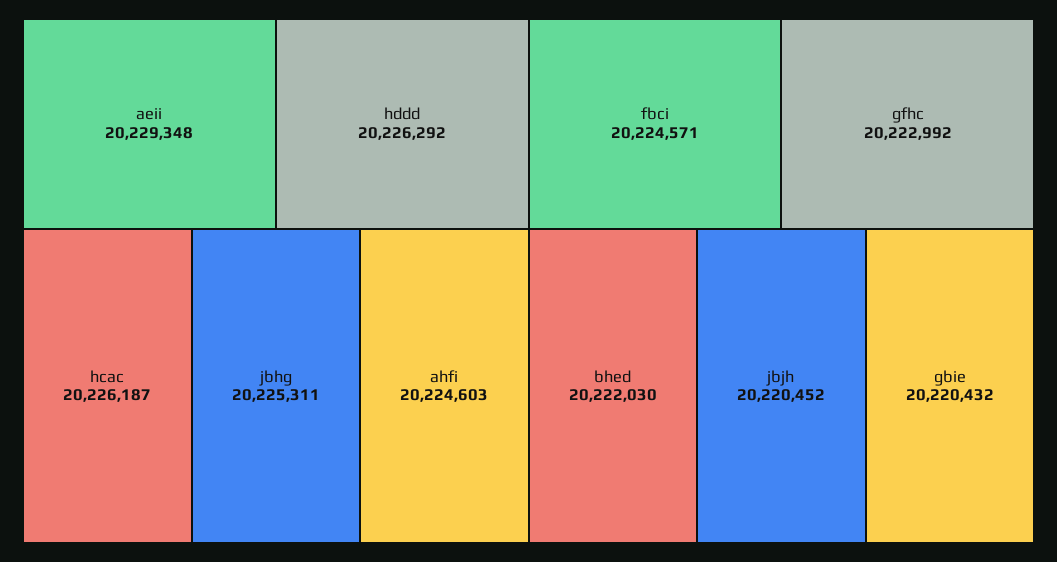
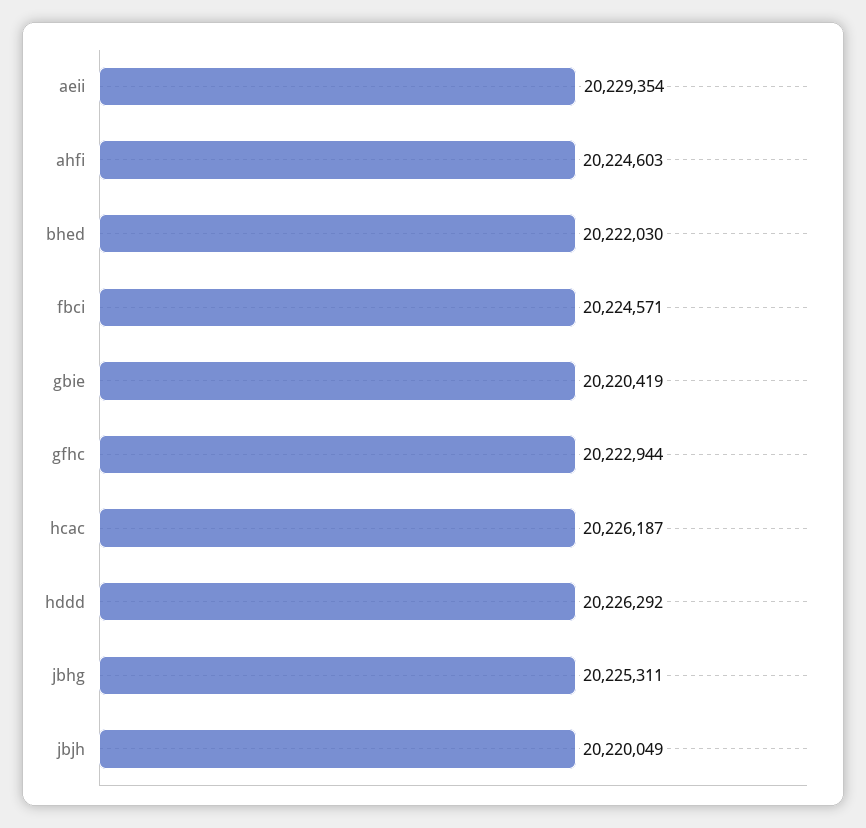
aeii: 20229348 -> 20229354
gfhc: 20222992 -> 20222944
jbjh: 20220452 -> 20220049
gbie: 20220432 -> 20220419

